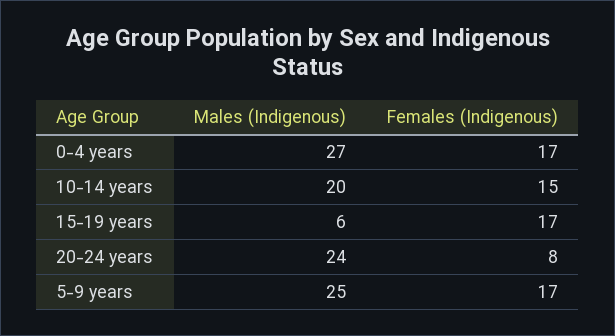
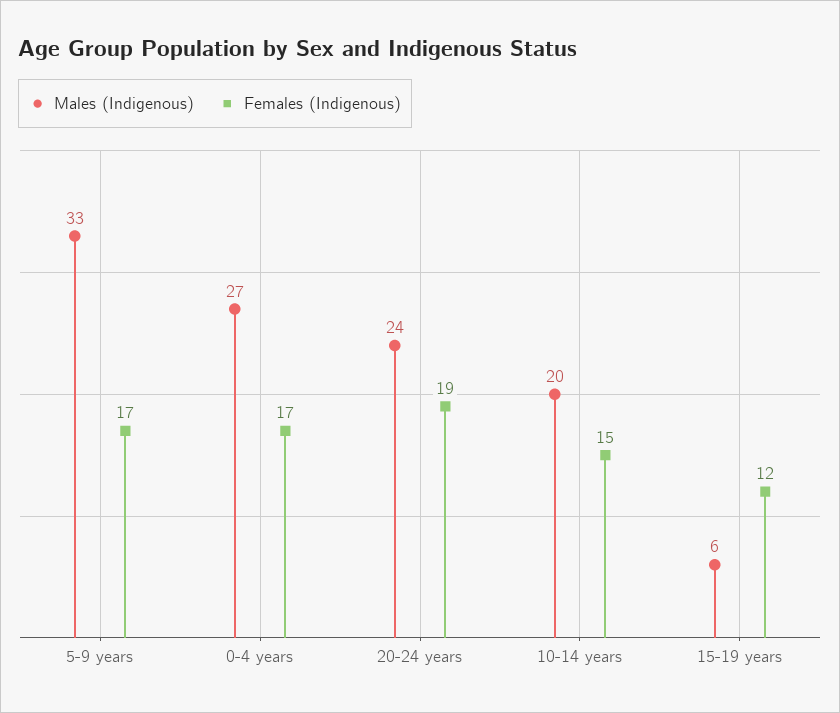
Females (Indigenous), 15-19 years: 17 -> 12
Females (Indigenous), 20-24 years: 8 -> 19
Males (Indigenous), 5-9 years: 25 -> 33

